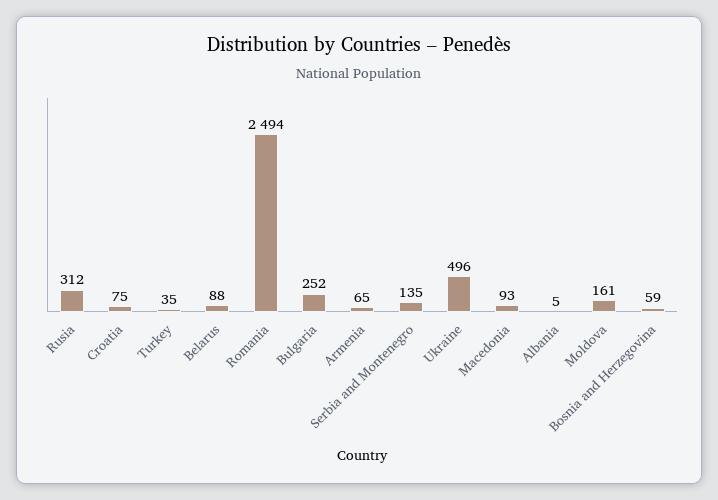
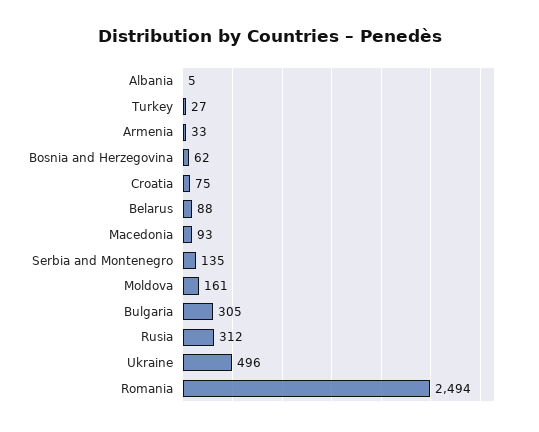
Turkey: 35 -> 27
Bulgaria: 252 -> 305
Armenia: 65 -> 33
Bosnia and Herzegovina: 59 -> 62

